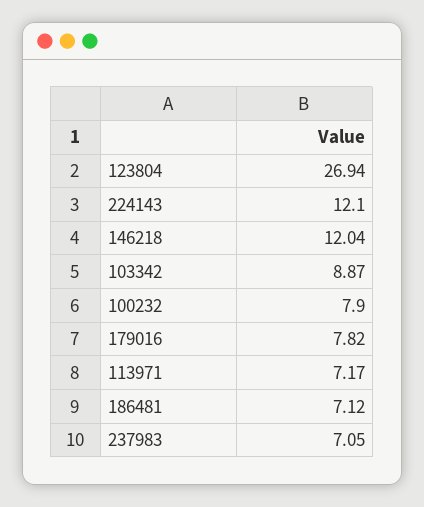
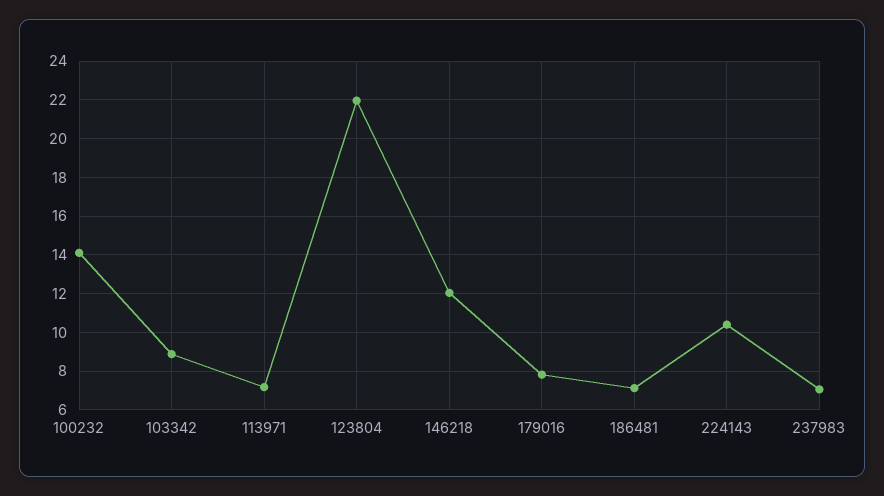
123804: 26.94 -> 22
224143: 12.1 -> 10.5
100232: 7.9 -> 14

